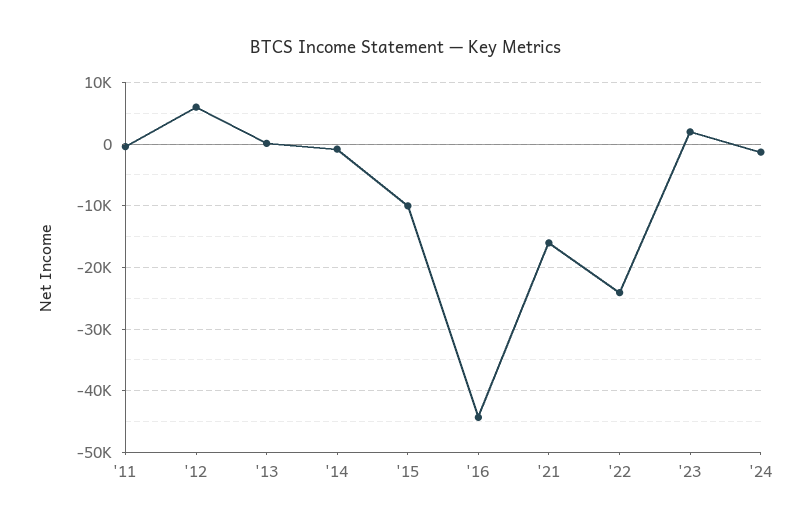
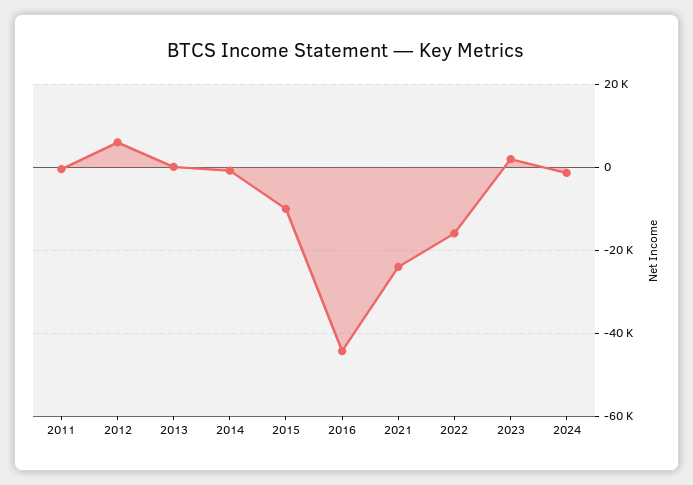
'21: -16000 -> -24000
'22: -24000 -> -16000

